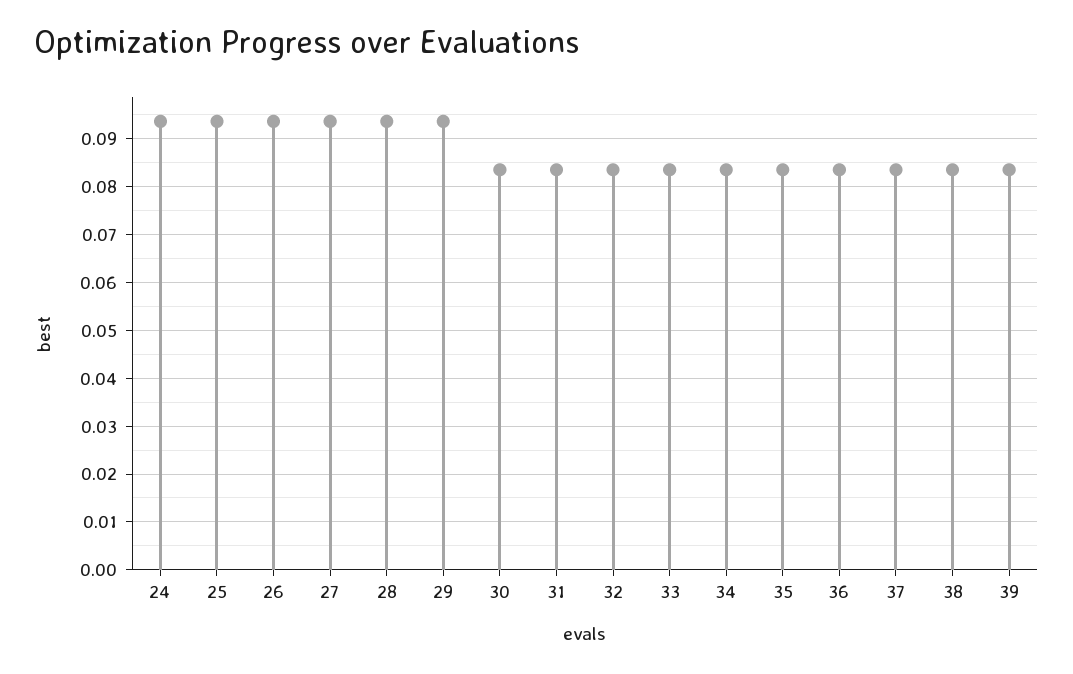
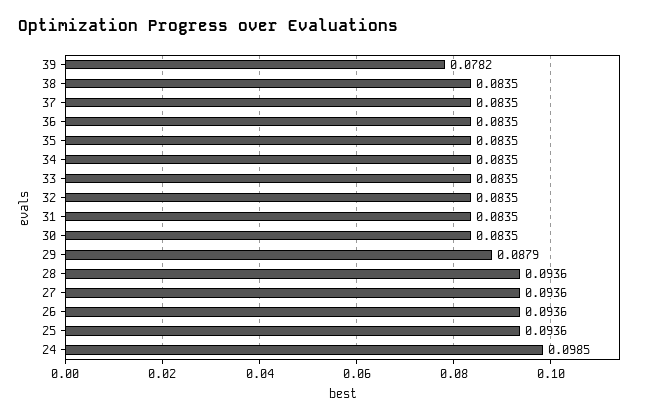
24: 0.094 -> 0.0985
29: 0.094 -> 0.0879
39: 0.084 -> 0.0782

